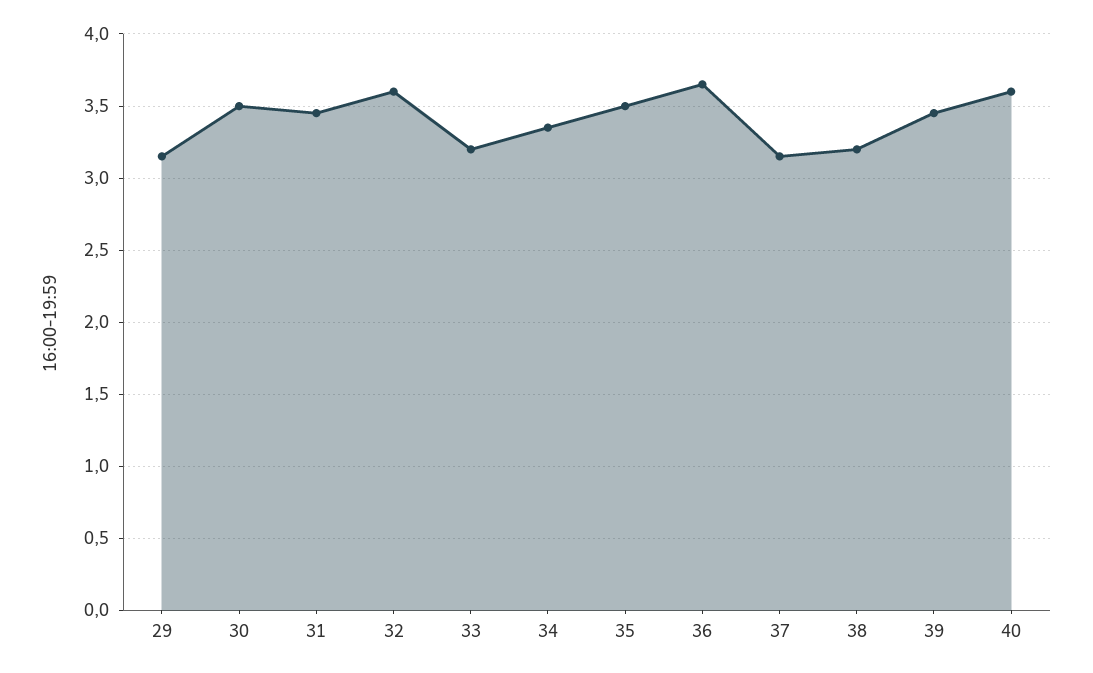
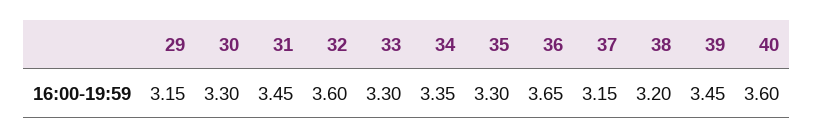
30: 3.5 -> 3.3
33: 3.2 -> 3.3
35: 3.5 -> 3.3

